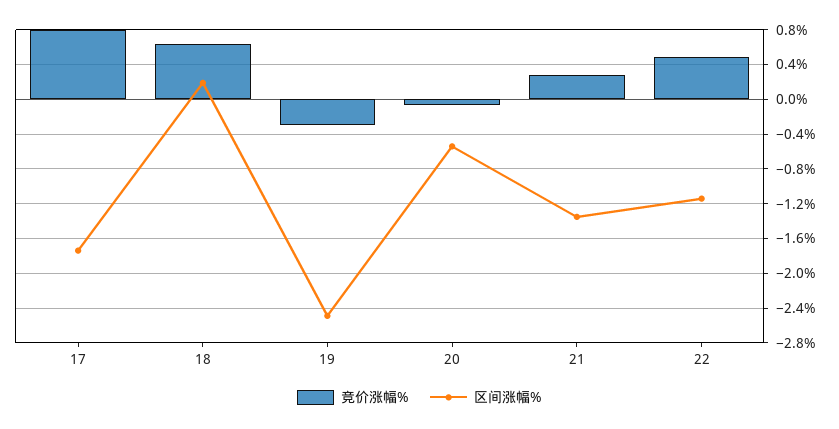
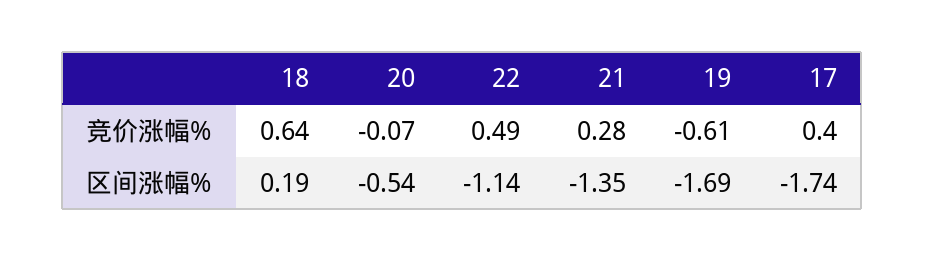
竞价涨幅%, 17: 0.8 -> 0.4
竞价涨幅%, 19: -0.3 -> -0.61
区间涨幅%, 19: -2.5 -> -1.69

